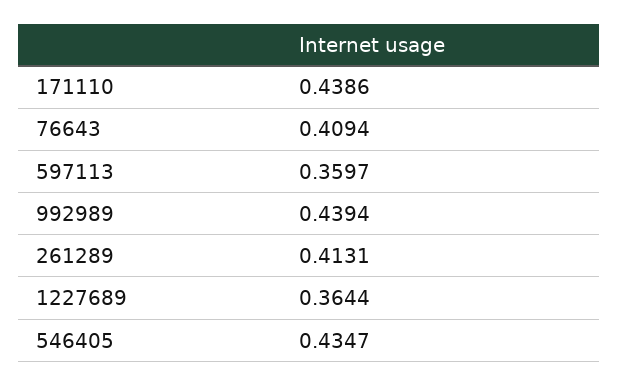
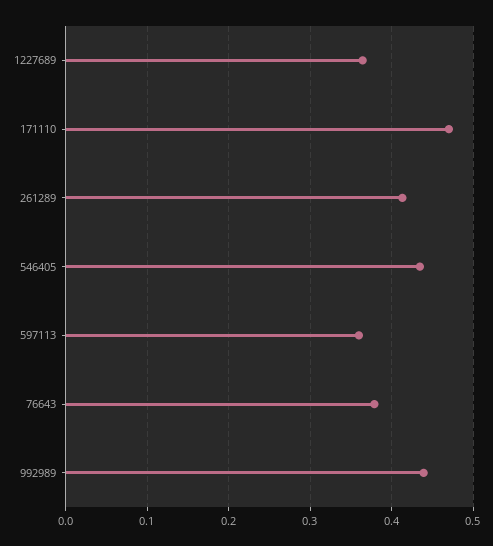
171110: 0.4386 -> 0.47
76643: 0.4094 -> 0.38

